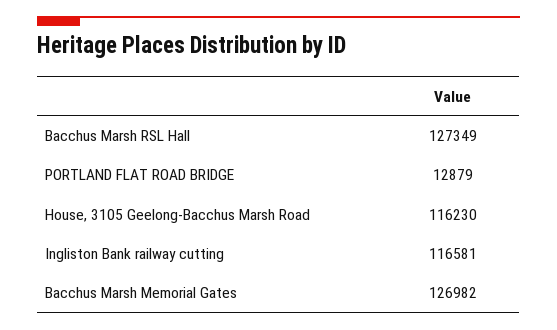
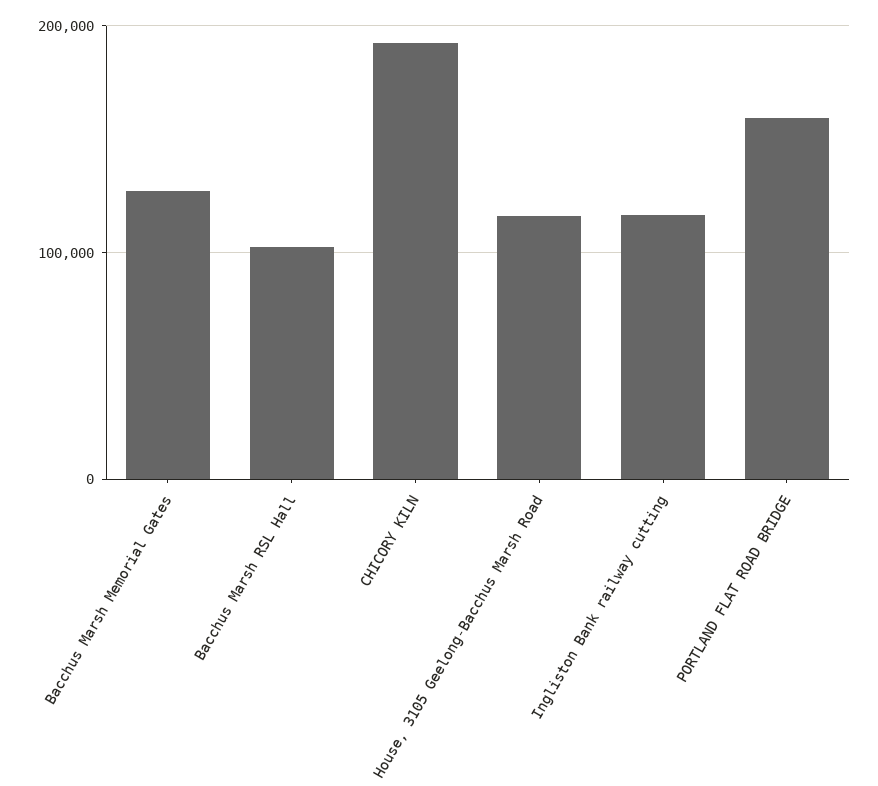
Bacchus Marsh RSL Hall: 127349 -> 100000
PORTLAND FLAT ROAD BRIDGE: 12879 -> 160000
CHICORY KILN: none -> 190000

